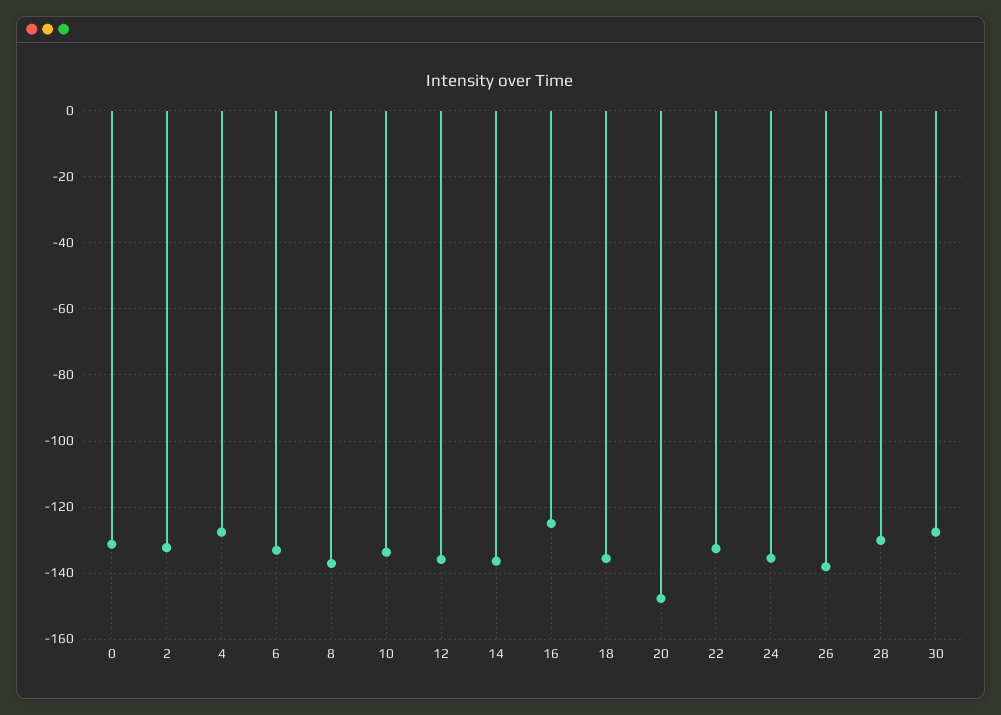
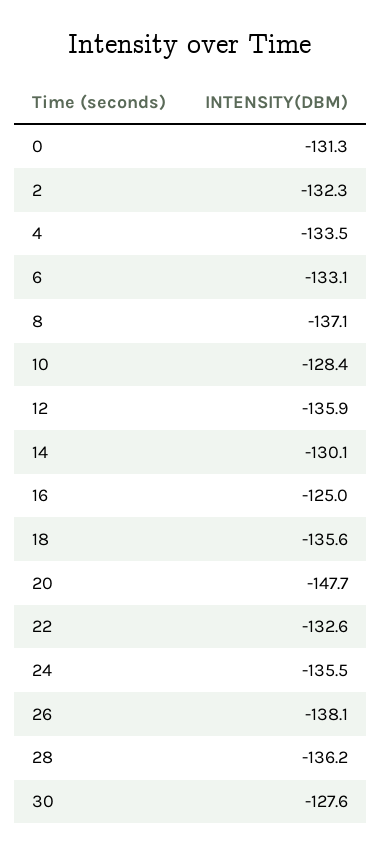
4: -128 -> -133.5
10: -134 -> -128.4
14: -136 -> -130.1
28: -130 -> -136.2

